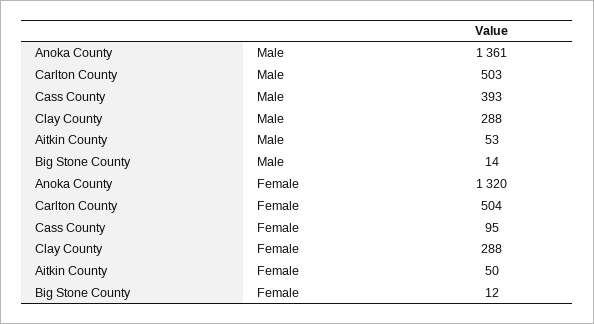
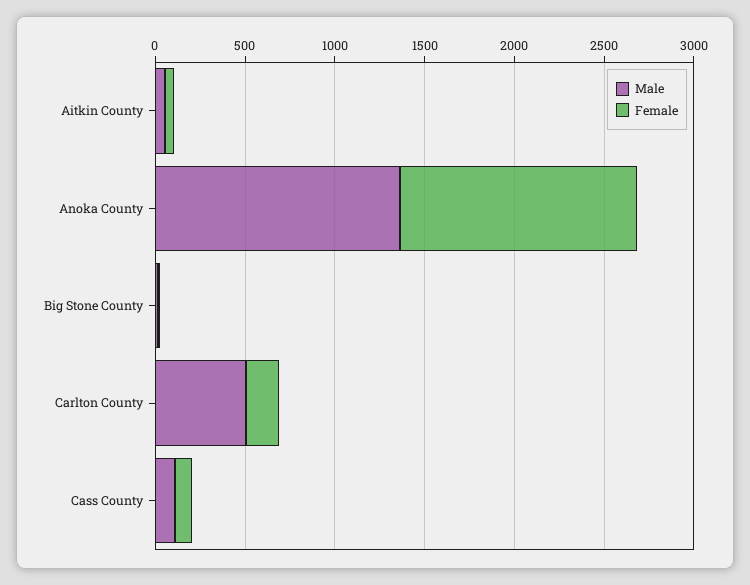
Male, Cass County: 393 -> 100
Male, Clay County: 288 -> none
Female, Carlton County: 504 -> 200
Female, Clay County: 288 -> none

